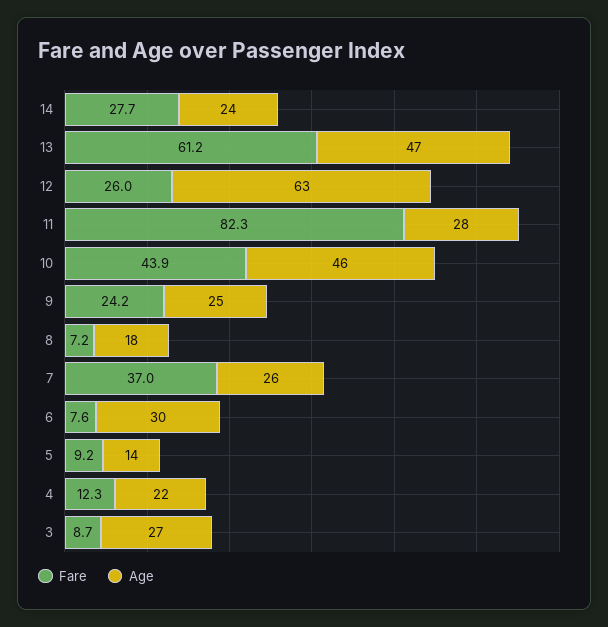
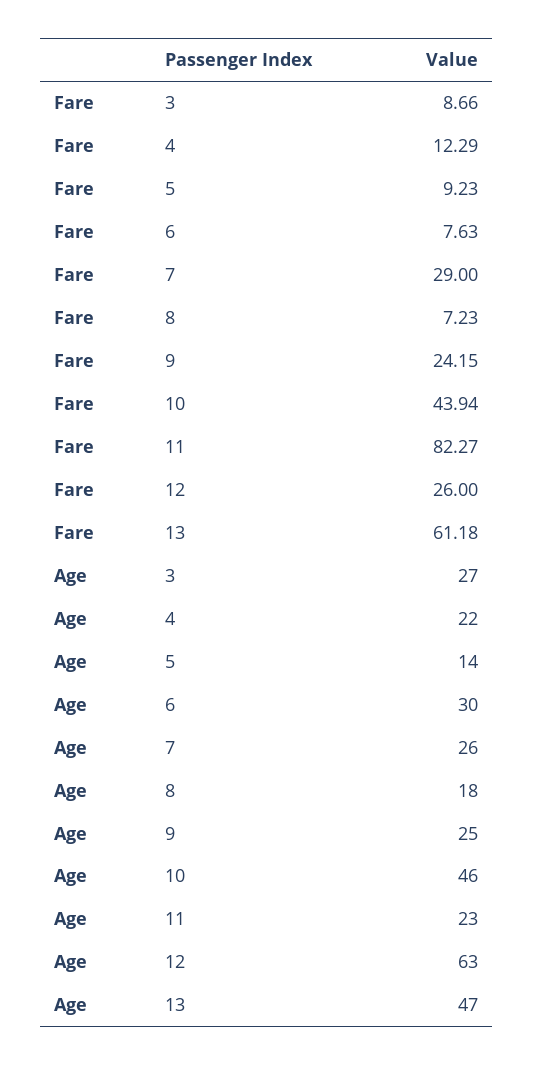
Fare, 14: 27.7 -> none
Age, 14: 24 -> none
Age, 11: 28 -> 23
Fare, 7: 37 -> 29

